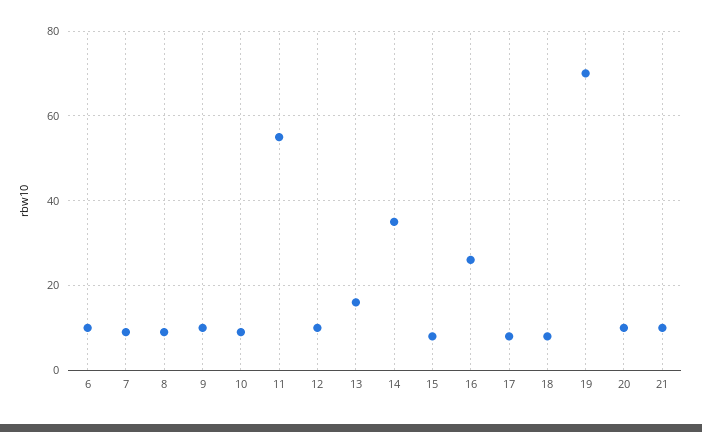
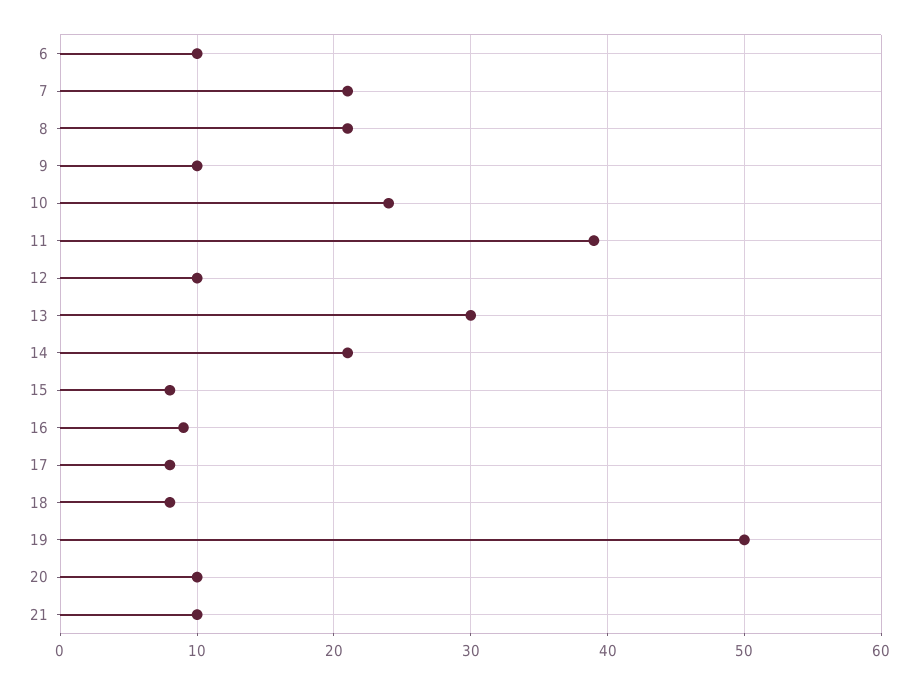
7: 10 -> 21
8: 10 -> 21
10: 10 -> 24
11: 55 -> 39
13: 15 -> 30
14: 35 -> 21
16: 25 -> 9
19: 70 -> 50

